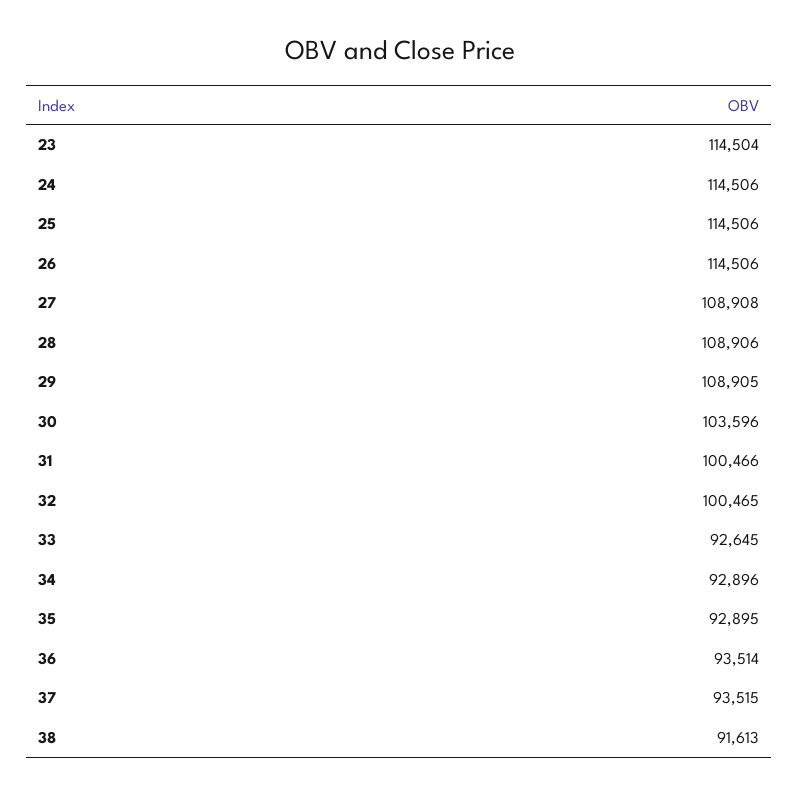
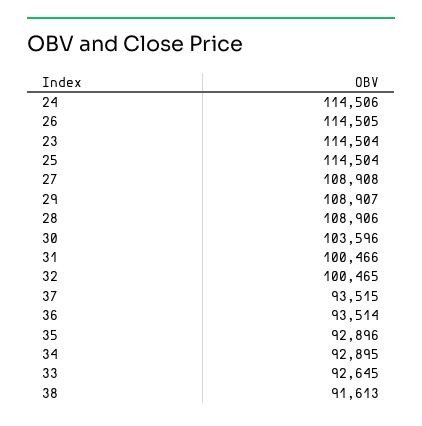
25: 114506 -> 114504
26: 114506 -> 114505
29: 108905 -> 108907
34: 92896 -> 92895
35: 92895 -> 92896

